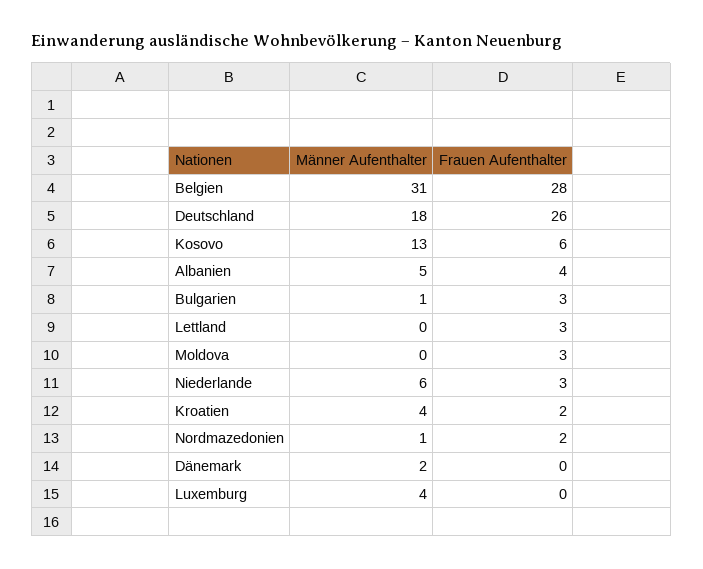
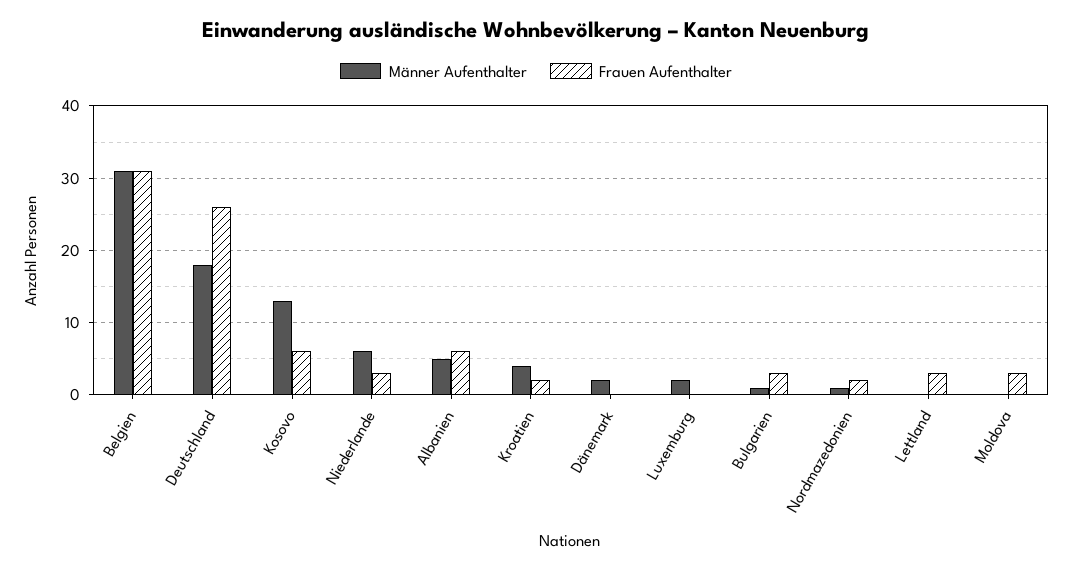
Frauen Aufenthalter, Belgien: 28 -> 31
Frauen Aufenthalter, Albanien: 4 -> 6
Männer Aufenthalter, Luxemburg: 4 -> 2

